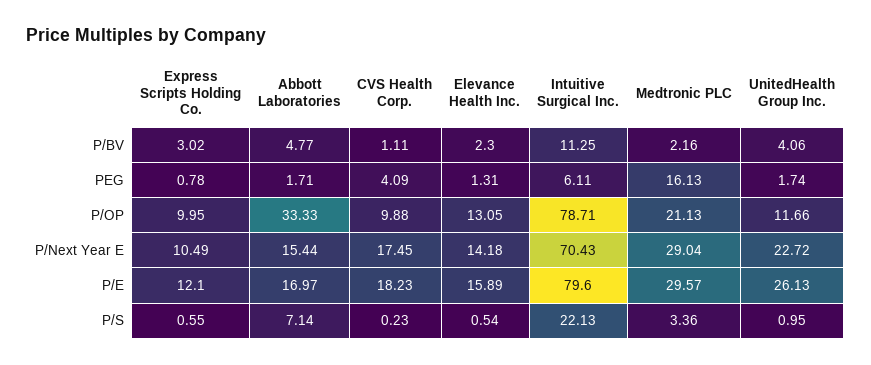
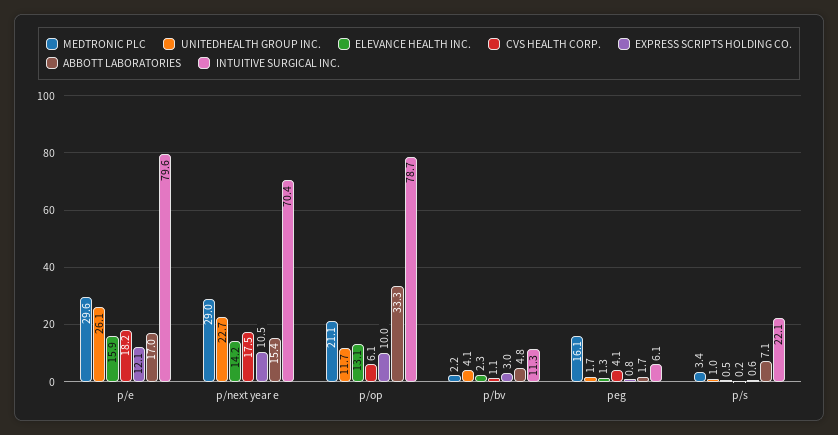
CVS Health Corp., P/OP: 9.88 -> 6.1

